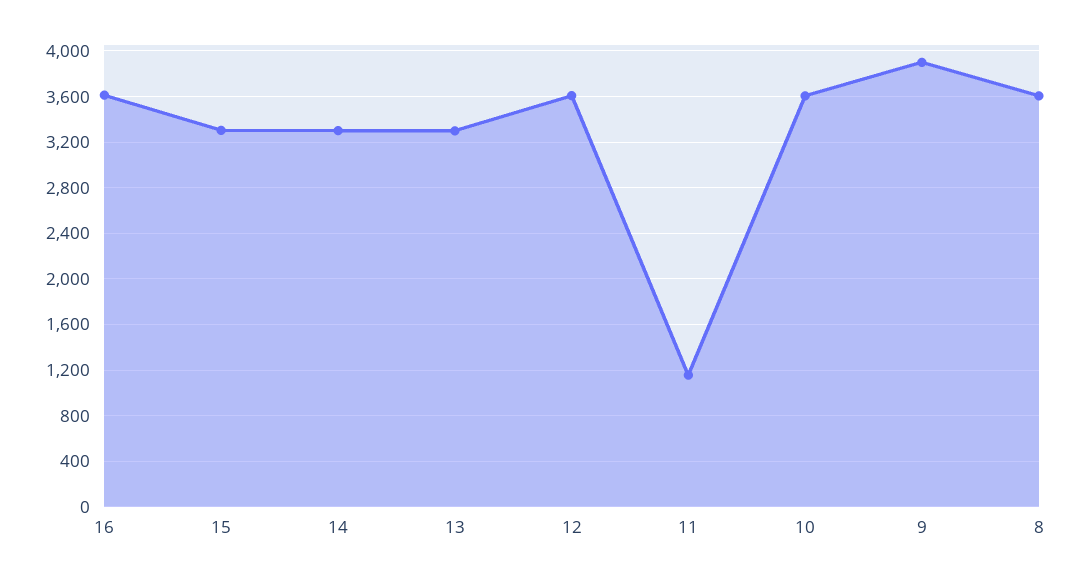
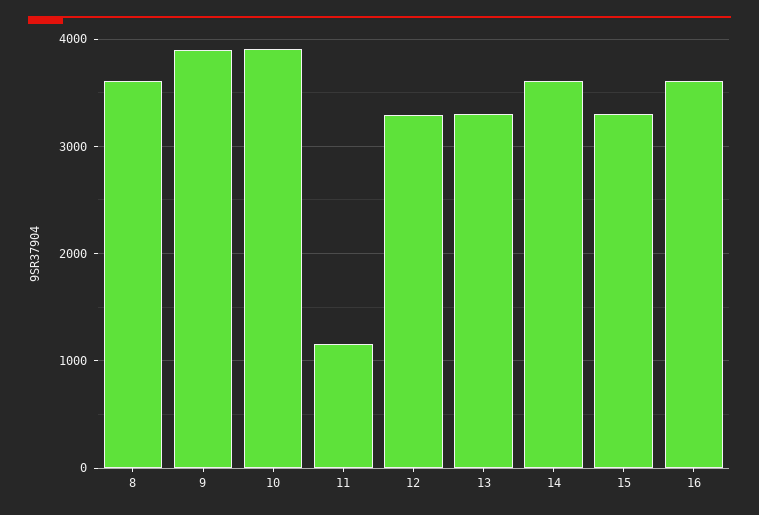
14: 3300 -> 3600
12: 3600 -> 3300
10: 3600 -> 3900

